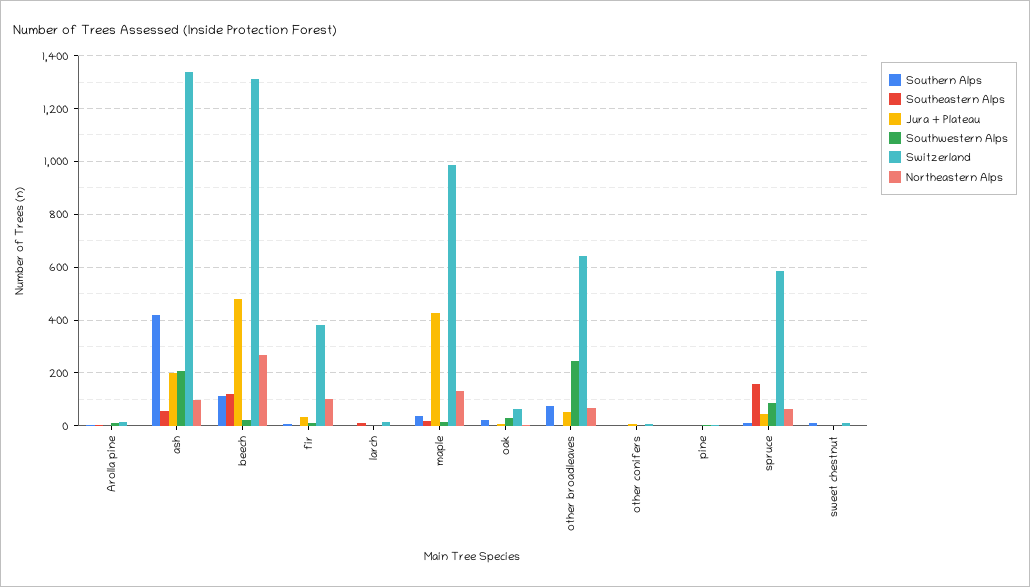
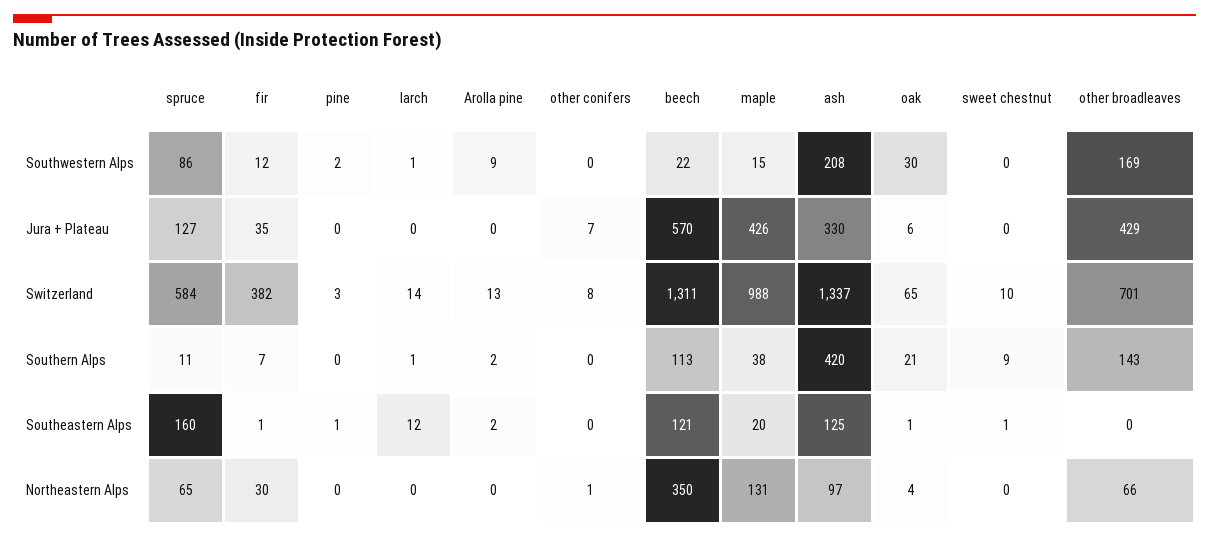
Southeastern Alps, ash: 50 -> 125
Jura + Plateau, ash: 200 -> 330
Jura + Plateau, beech: 475 -> 570
Northeastern Alps, beech: 275 -> 350
Northeastern Alps, fir: 100 -> 30
Southern Alps, other broadleaves: 75 -> 143
Jura + Plateau, other broadleaves: 50 -> 429
Southwestern Alps, other broadleaves: 250 -> 169
Switzerland, other broadleaves: 650 -> 701
Jura + Plateau, spruce: 50 -> 127

